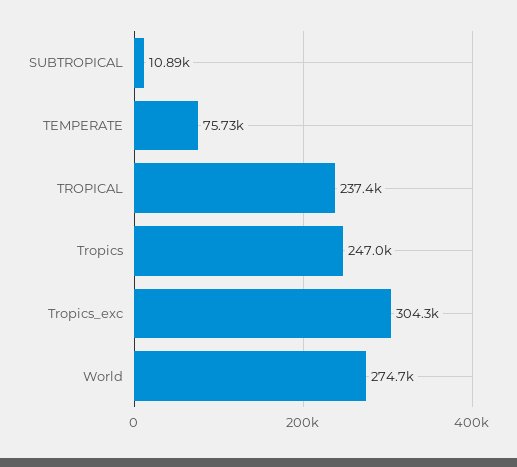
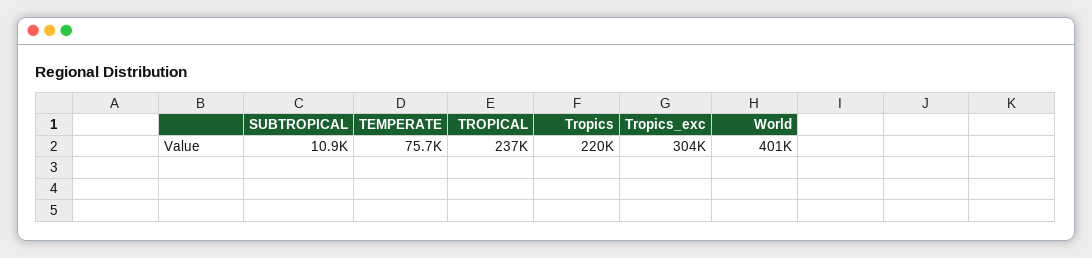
Tropics: 247000 -> 220000
World: 274700 -> 401000

